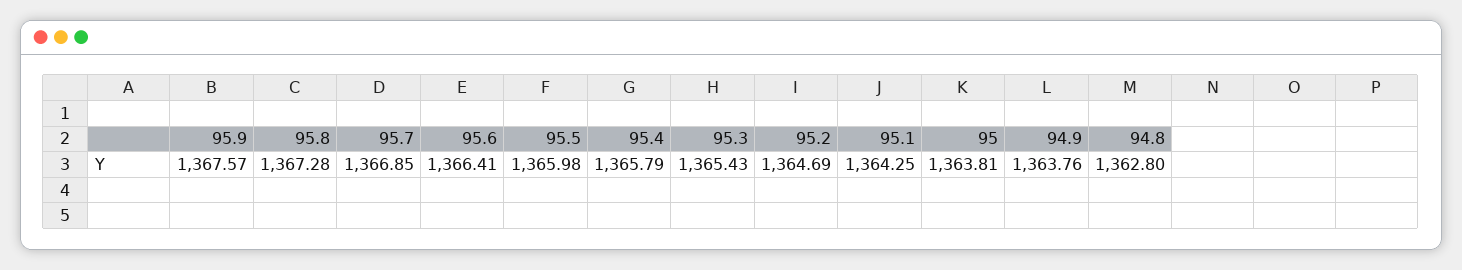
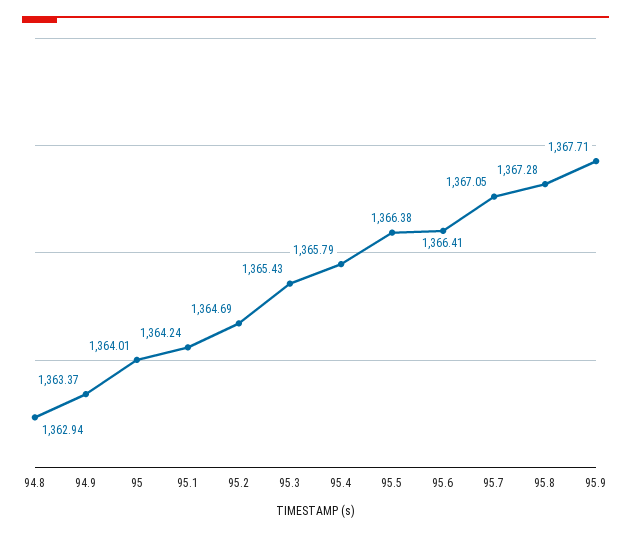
95.9: 1367.57 -> 1367.71
95.7: 1366.85 -> 1367.05
95.5: 1365.98 -> 1366.38
95.1: 1364.25 -> 1364.24
95: 1363.81 -> 1364.01
94.9: 1363.76 -> 1363.37
94.8: 1362.8 -> 1362.94

